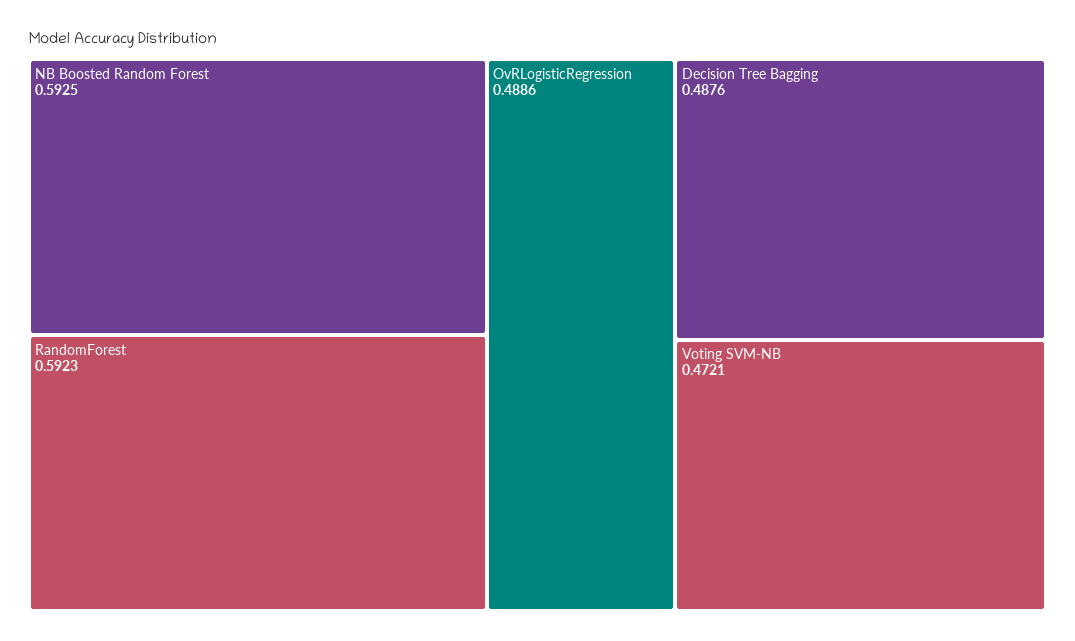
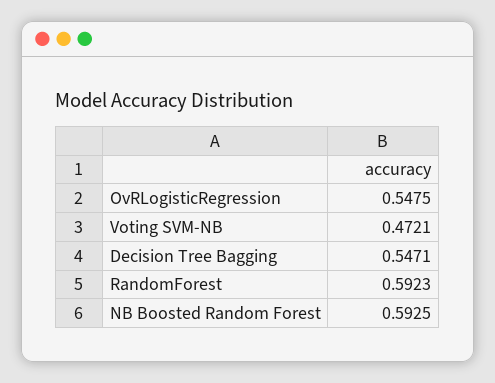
OvRLogisticRegression: 0.4886 -> 0.5475
Decision Tree Bagging: 0.4876 -> 0.5471

